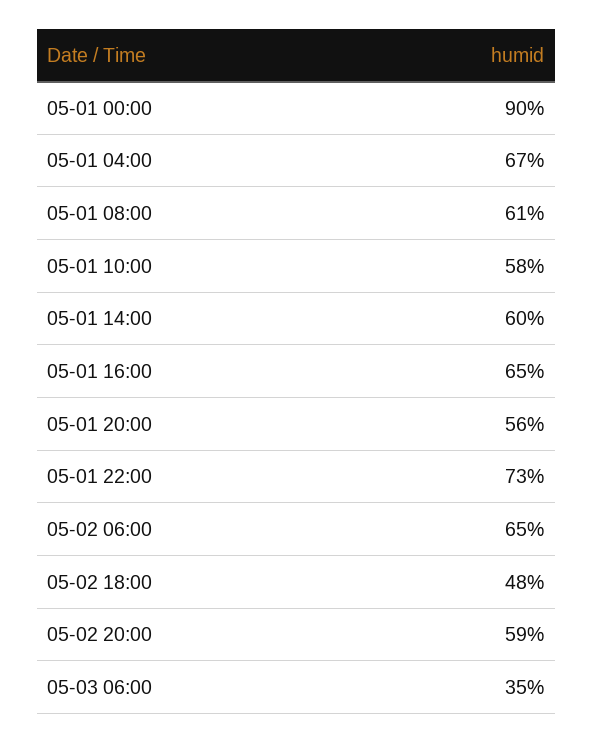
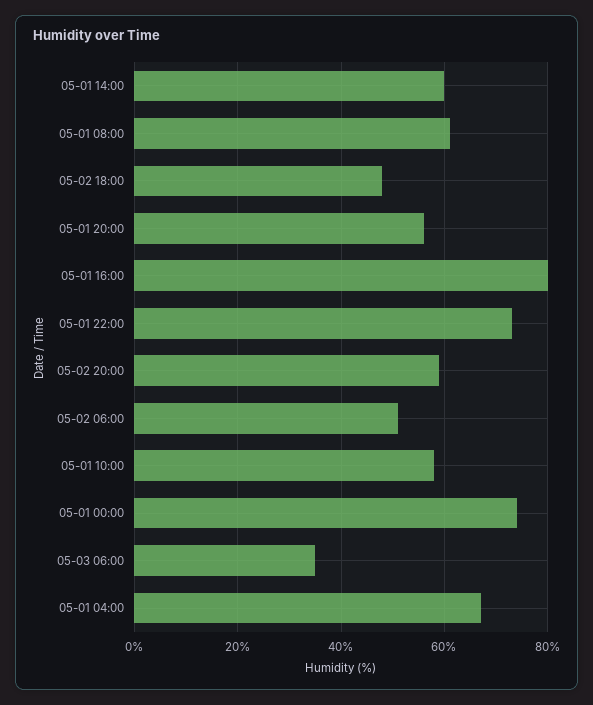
05-01 00:00: 90 -> 75
05-01 16:00: 65 -> 80
05-02 06:00: 65 -> 50

